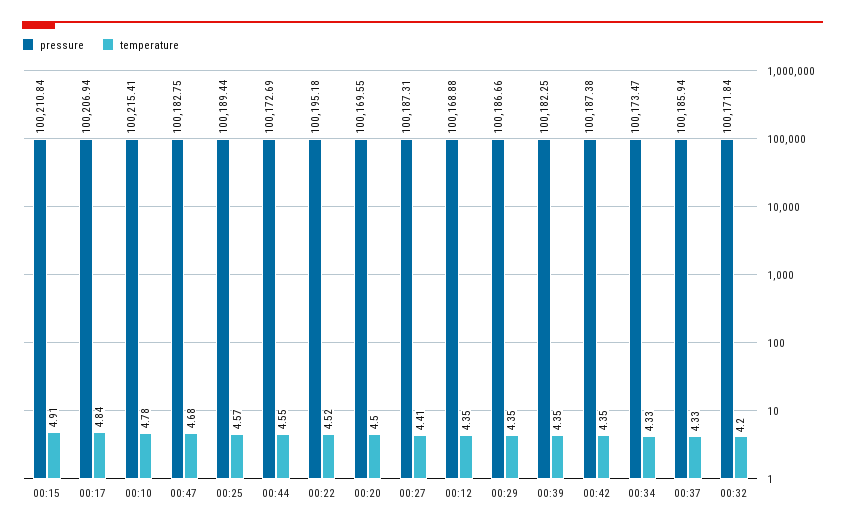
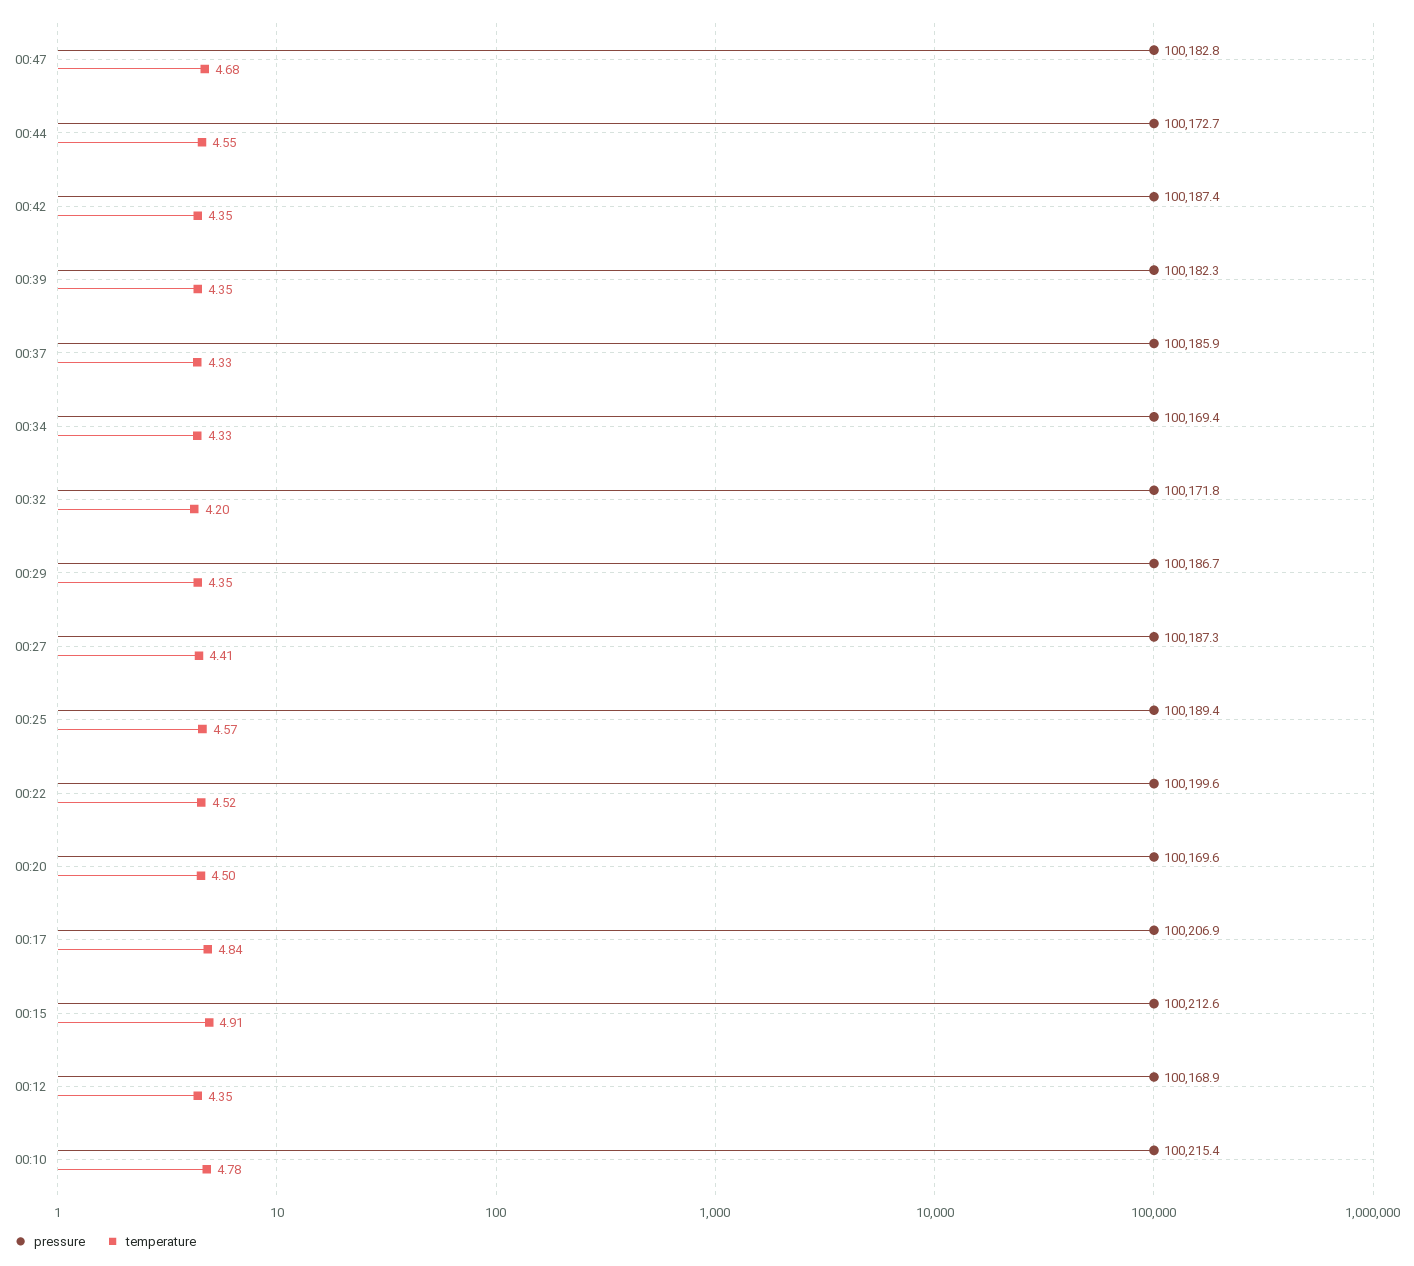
pressure, 00:15: 100210.84 -> 100212.6
pressure, 00:22: 100195.18 -> 100199.6
pressure, 00:34: 100173.47 -> 100169.4

